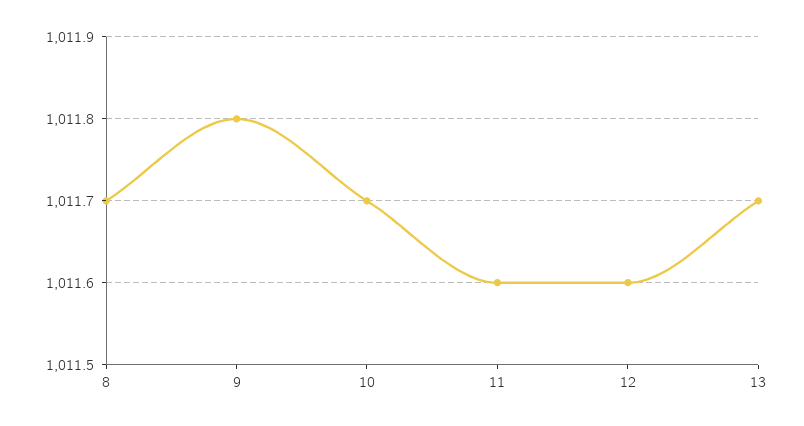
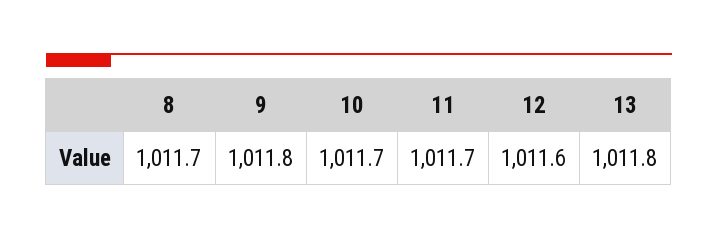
11: 1011.6 -> 1011.7
13: 1011.7 -> 1011.8

